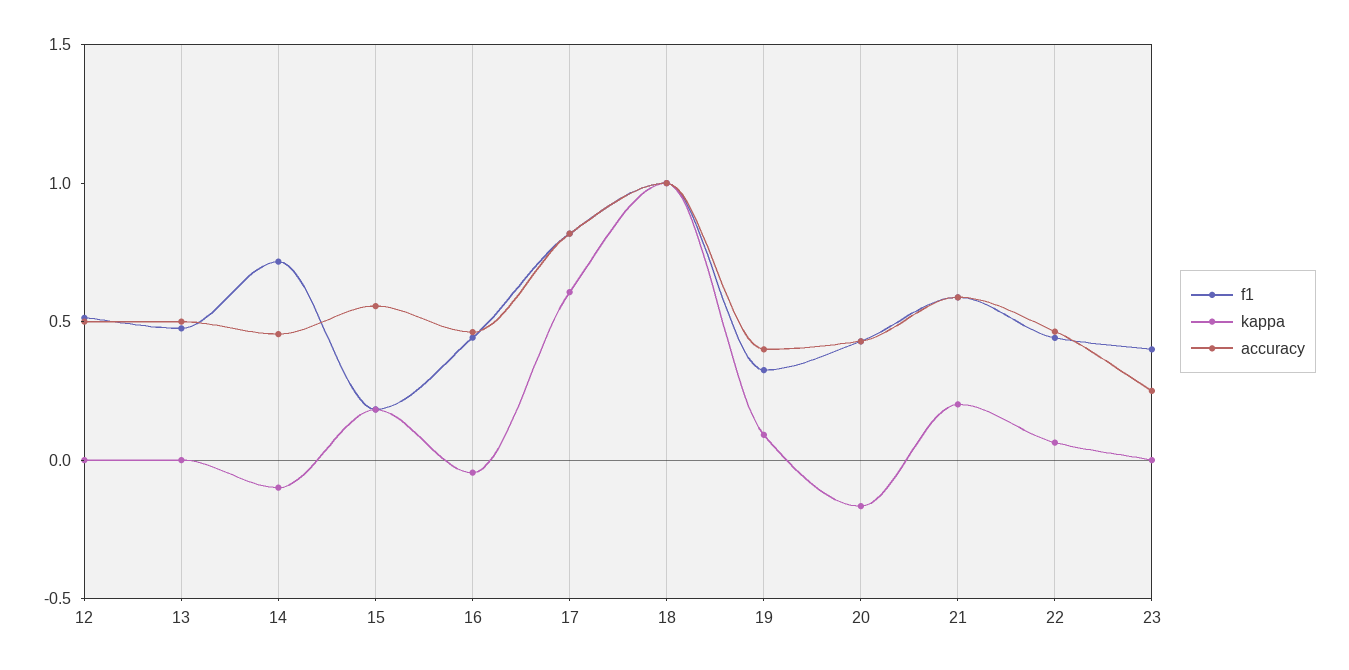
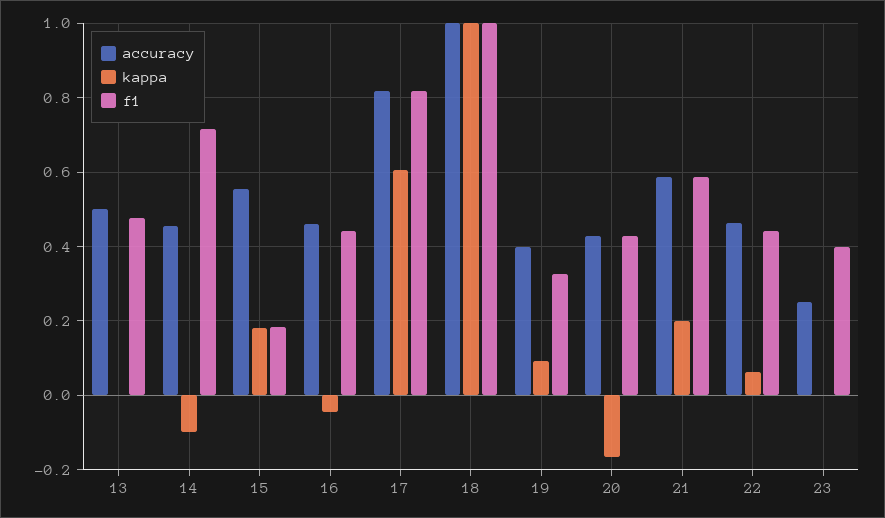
f1, 12: 0.5 -> none
kappa, 12: 0 -> none
accuracy, 12: 0.5 -> none

